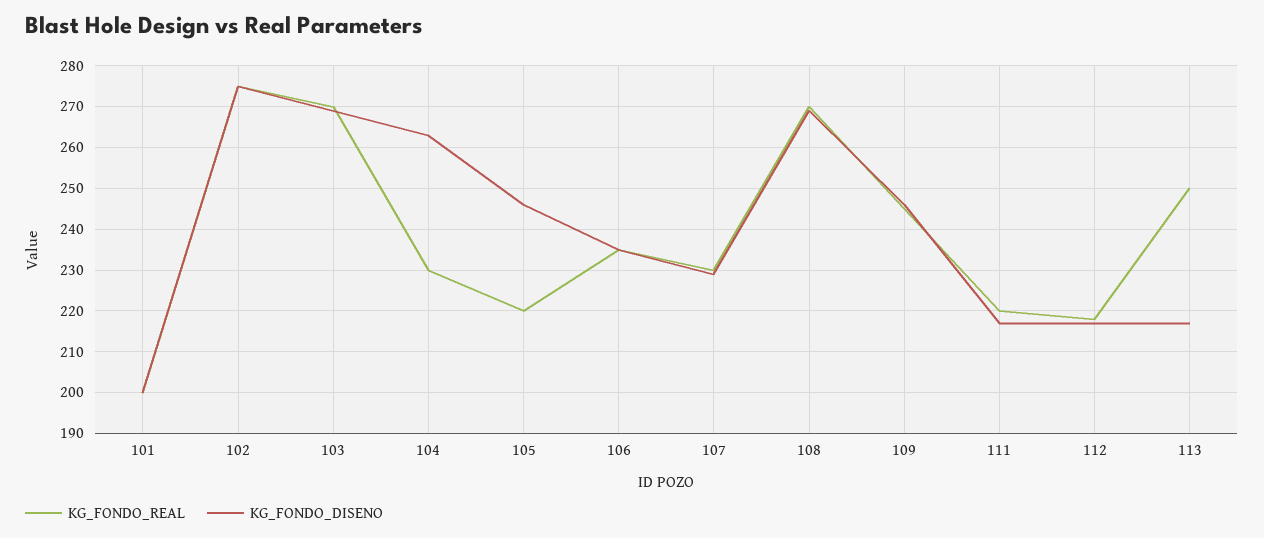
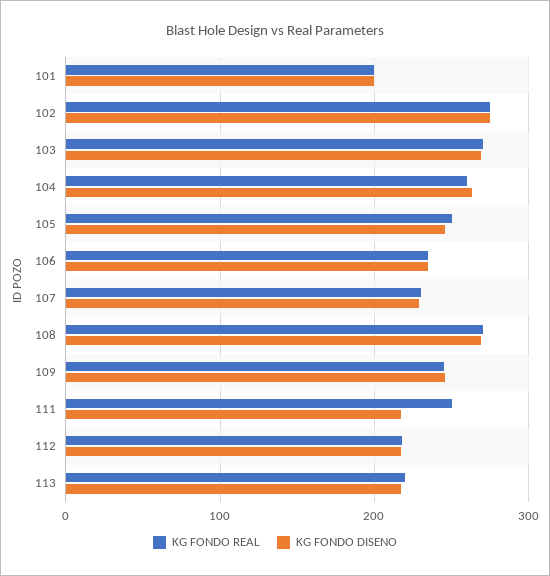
KG_FONDO_REAL, 104: 230 -> 260
KG_FONDO_REAL, 105: 220 -> 250
KG_FONDO_REAL, 111: 220 -> 250
KG_FONDO_REAL, 113: 250 -> 220

